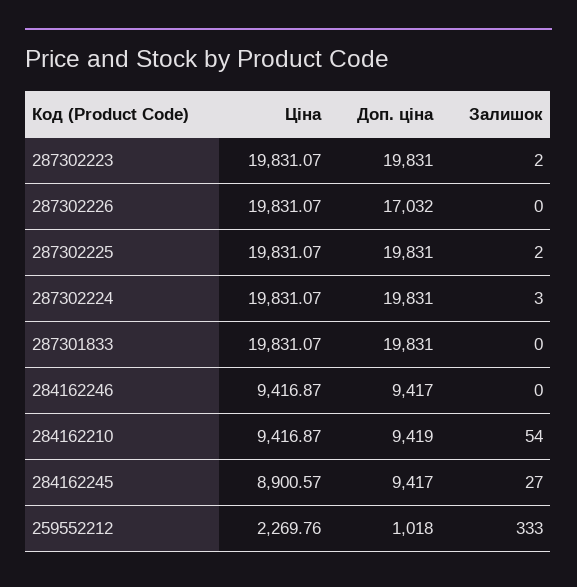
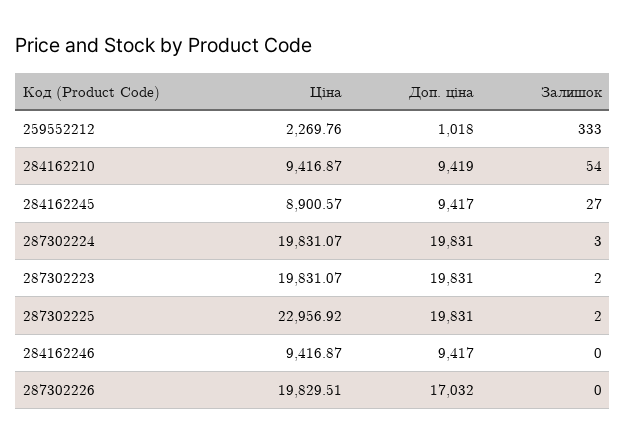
Ціна, 287302226: 19831.07 -> 19829.51
Ціна, 287302225: 19831.07 -> 22956.92
Ціна, 287301833: 19831.07 -> none
Доп. ціна, 287301833: 19831 -> none
Залишок, 287301833: 0 -> none

